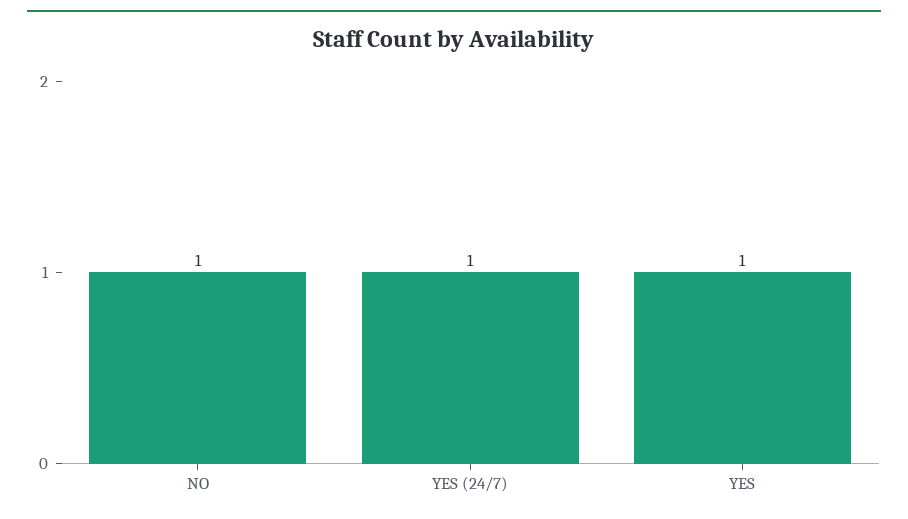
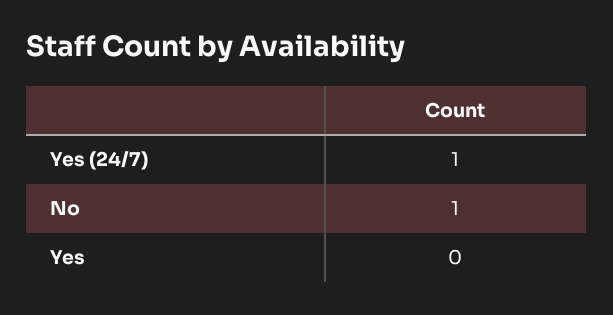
YES: 1 -> 0

